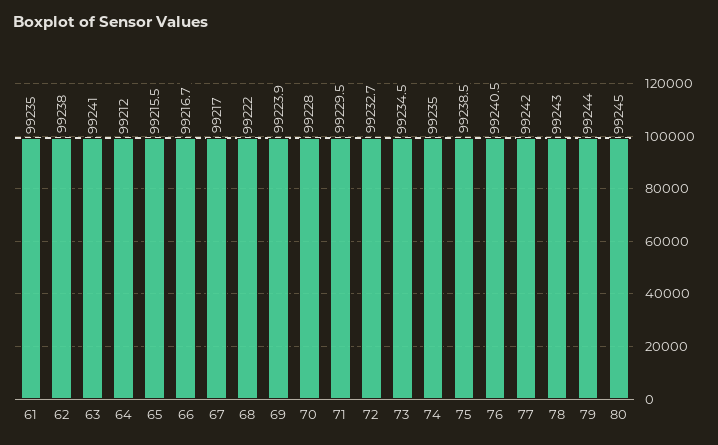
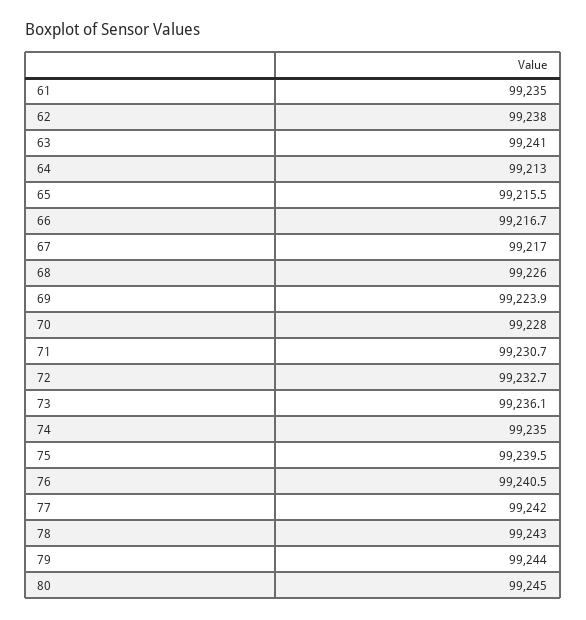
64: 99212 -> 99213
68: 99222 -> 99226
71: 99229.5 -> 99230.7
73: 99234.5 -> 99236.1
75: 99238.5 -> 99239.5

